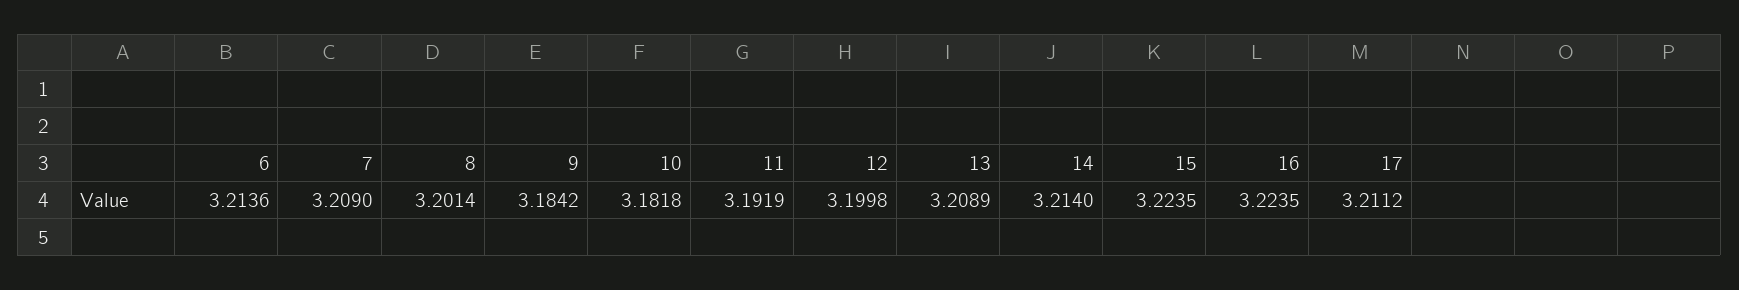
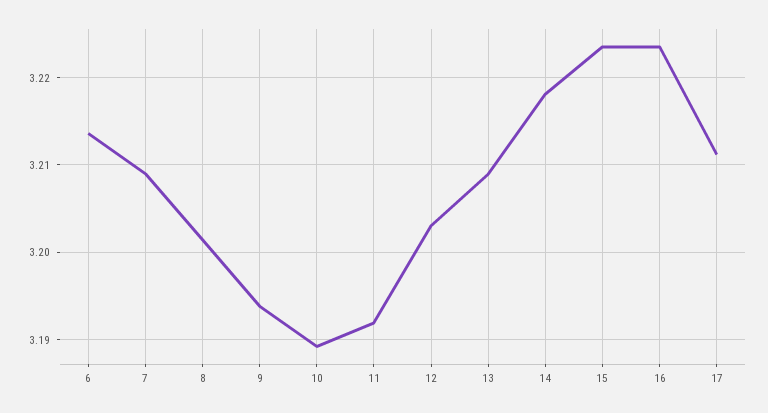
9: 3.1842 -> 3.194
10: 3.1818 -> 3.189
12: 3.1998 -> 3.203
14: 3.214 -> 3.218

